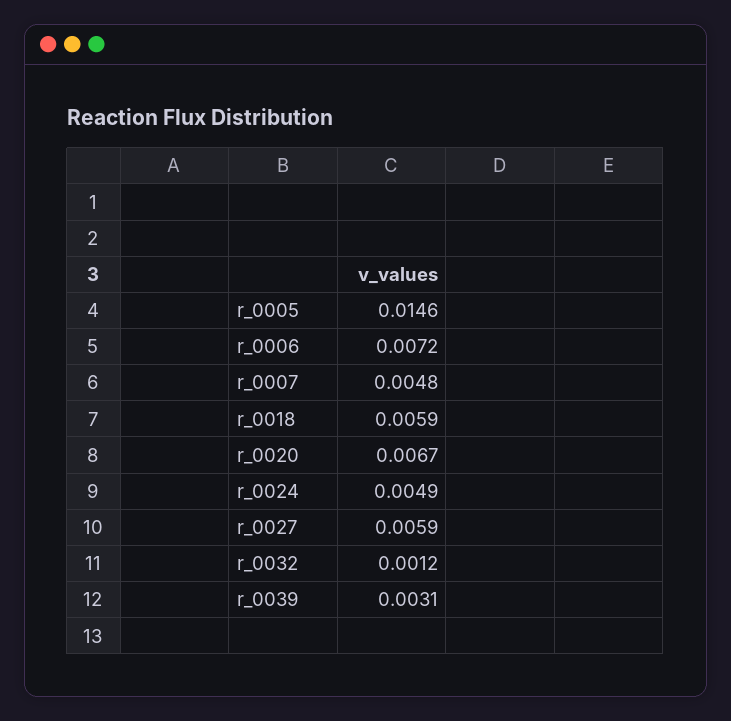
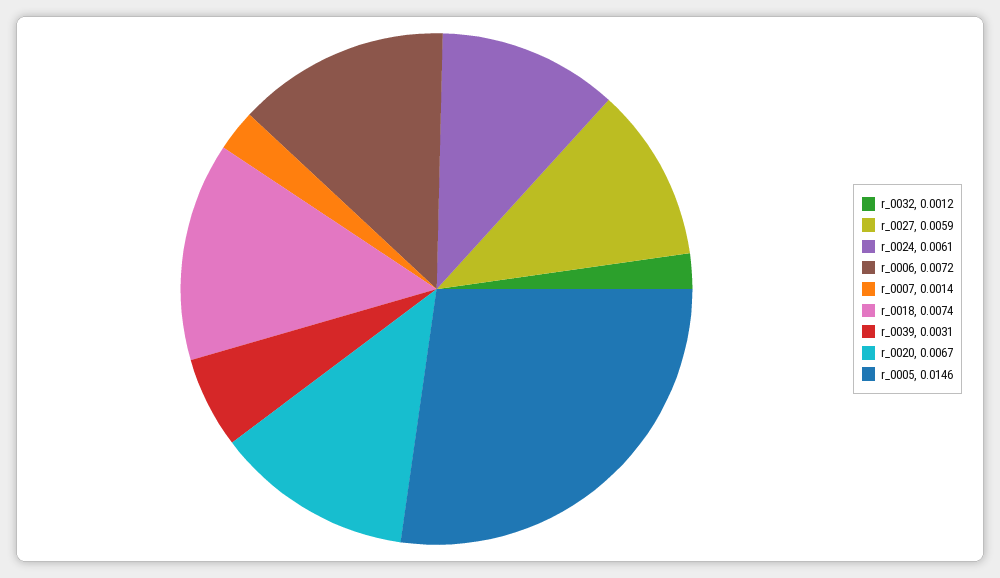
r_0007: 0.0048 -> 0.0014
r_0018: 0.0059 -> 0.0074
r_0024: 0.0049 -> 0.0061

